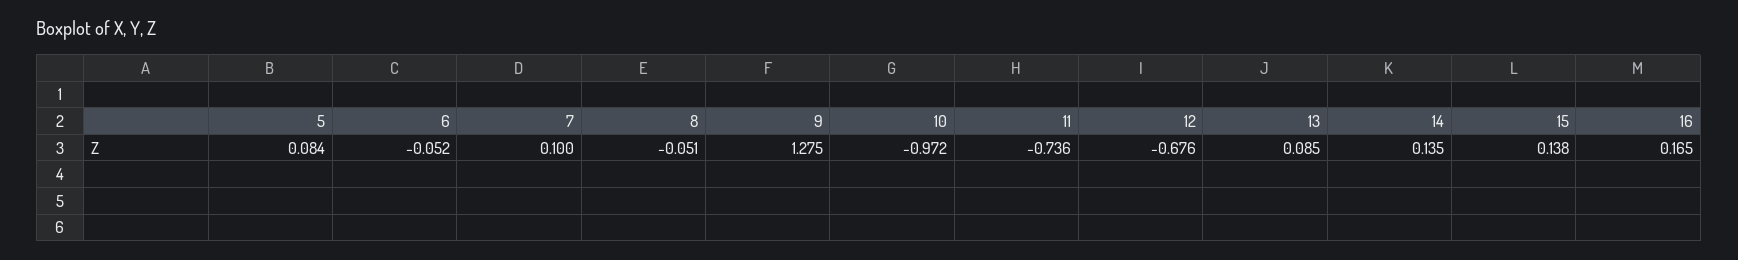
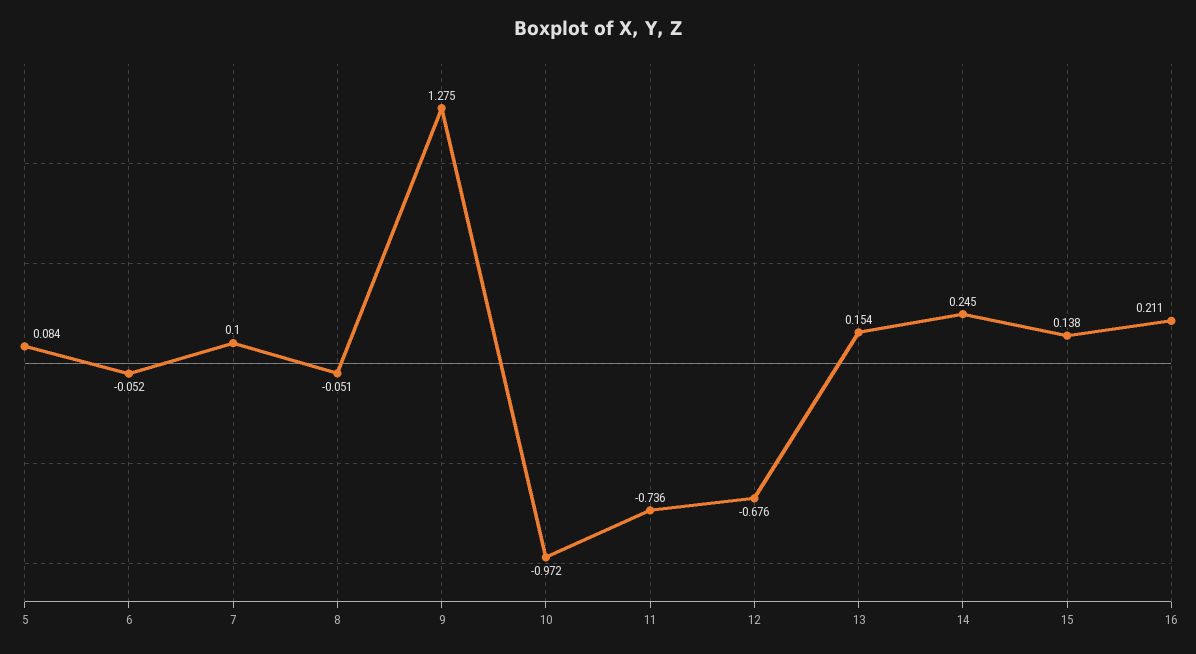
13: 0.085 -> 0.154
14: 0.135 -> 0.245
16: 0.165 -> 0.211

